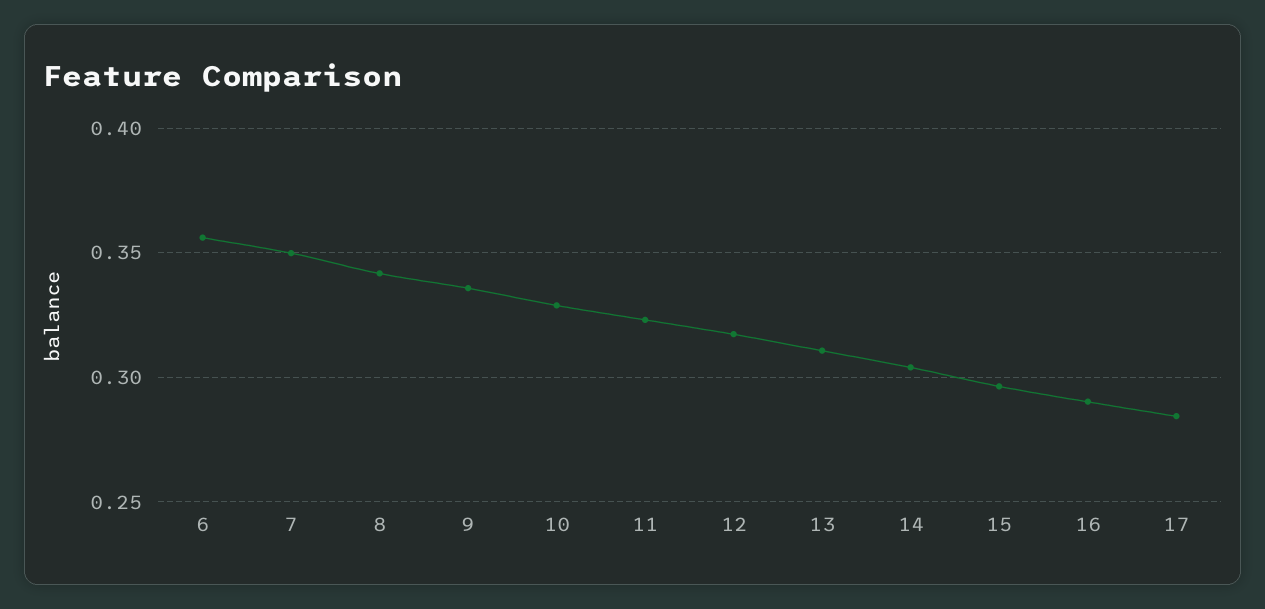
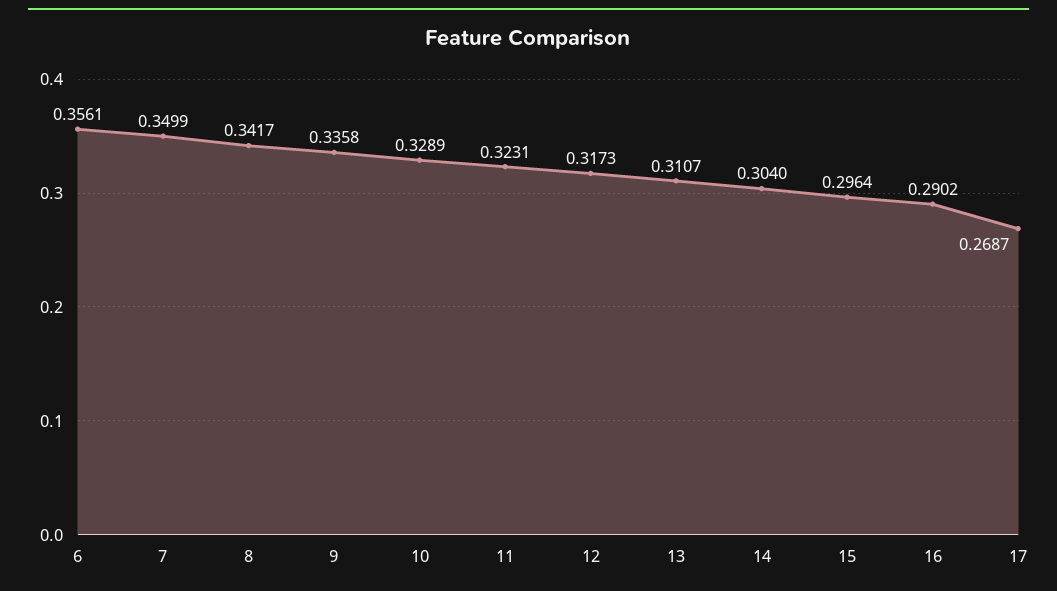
17: 0.285 -> 0.2687

